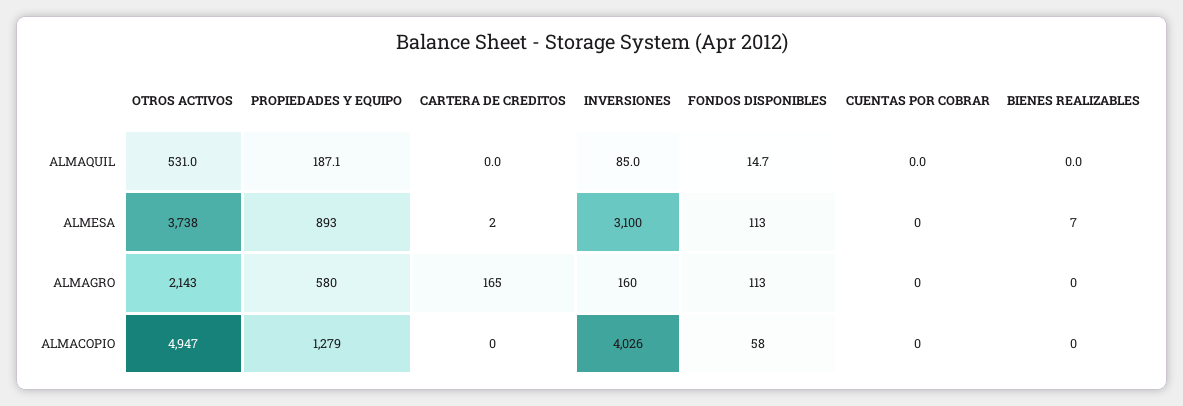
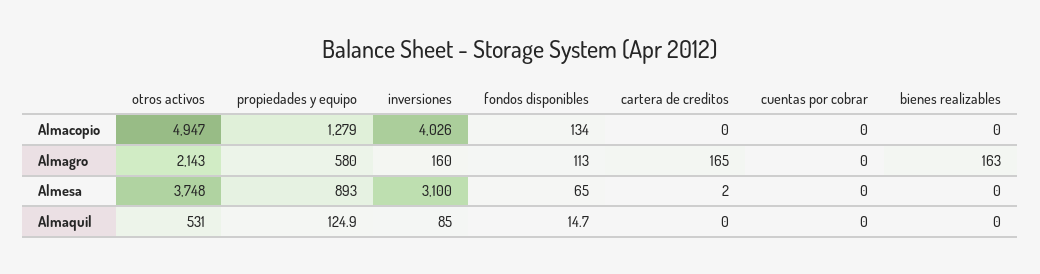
PROPIEDADES Y EQUIPO, ALMAQUIL: 187.1 -> 124.9
OTROS ACTIVOS, ALMESA: 3738 -> 3748
FONDOS DISPONIBLES, ALMESA: 113 -> 65
BIENES REALIZABLES, ALMESA: 7 -> 0
BIENES REALIZABLES, ALMAGRO: 0 -> 163
FONDOS DISPONIBLES, ALMACOPIO: 58 -> 134

